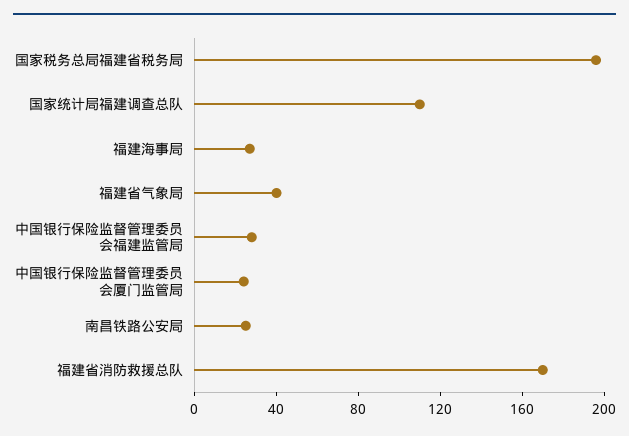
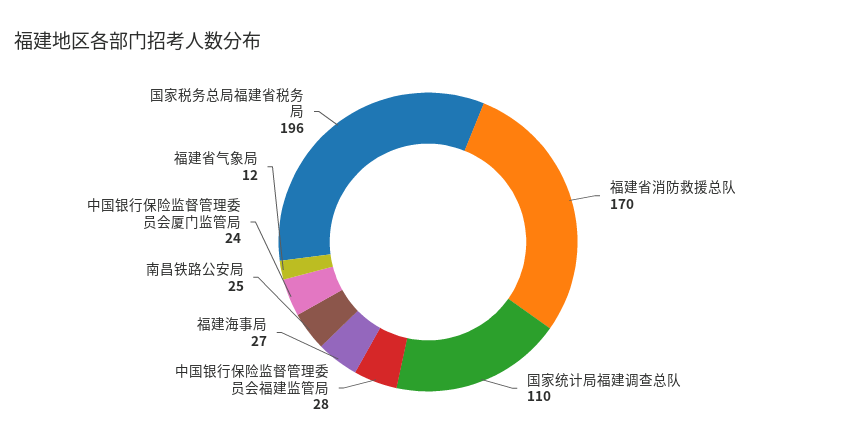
福建省气象局: 40 -> 12

